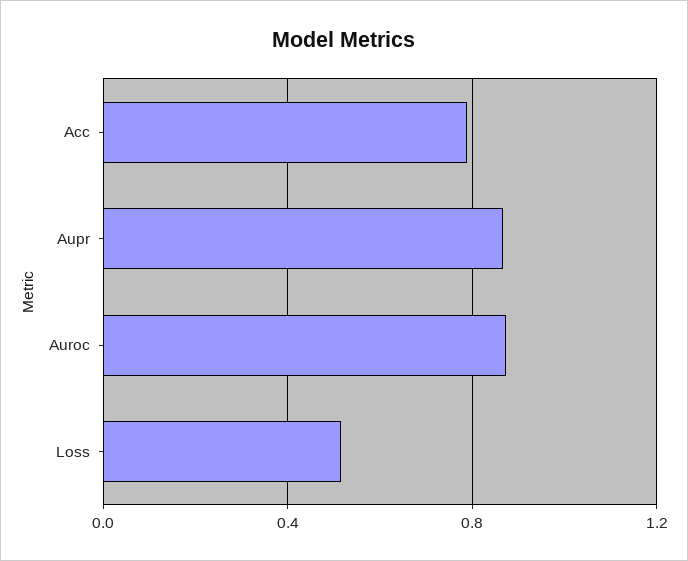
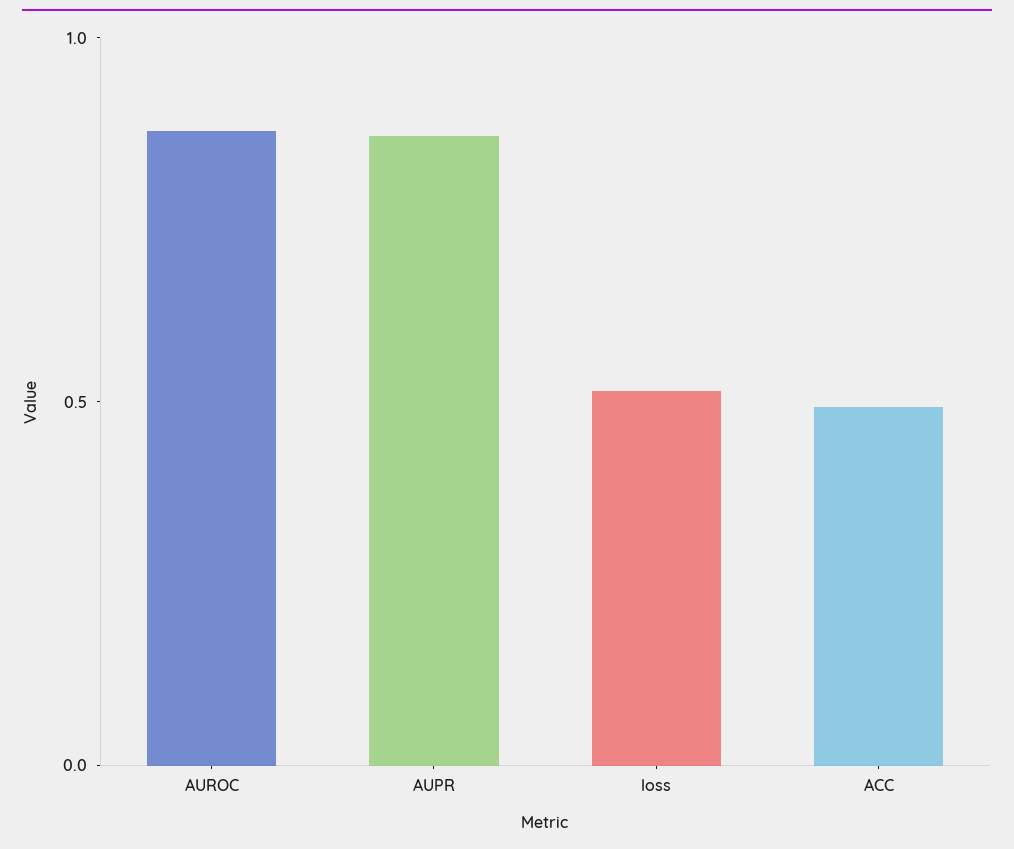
Acc: 0.8 -> 0.5

